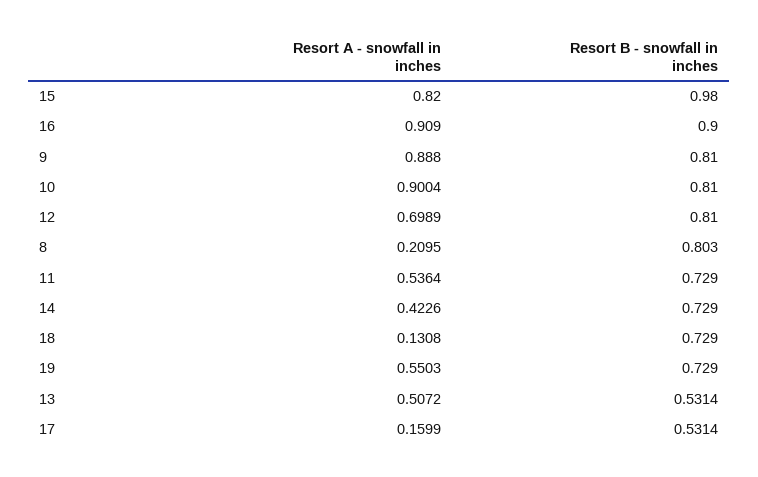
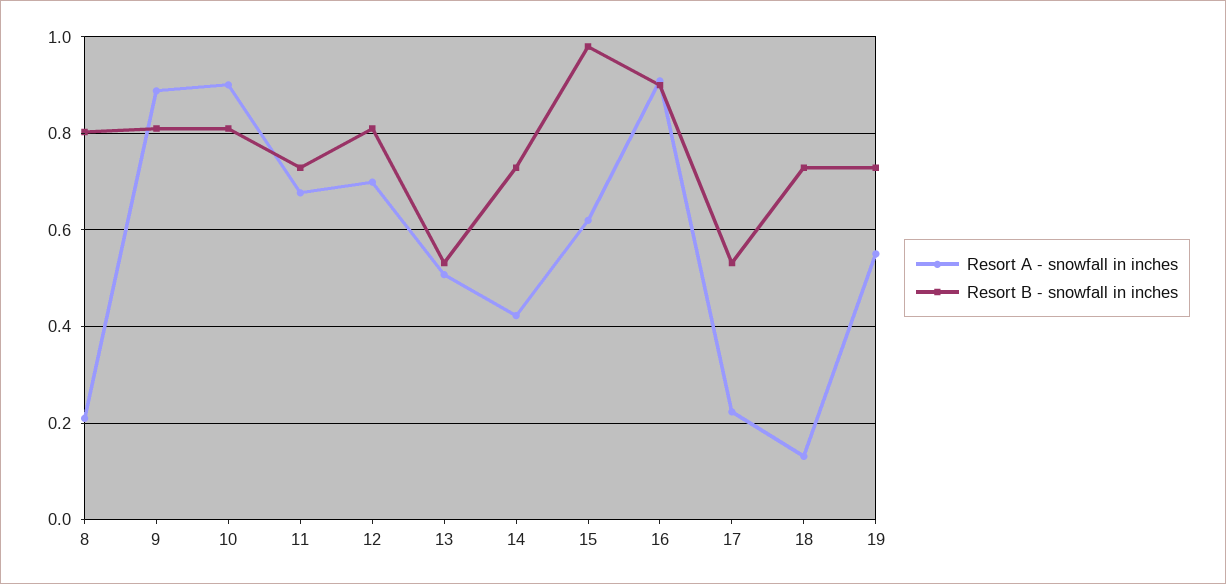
Resort A - snowfall in inches, 15: 0.82 -> 0.62
Resort A - snowfall in inches, 11: 0.5364 -> 0.68
Resort A - snowfall in inches, 17: 0.1599 -> 0.22

